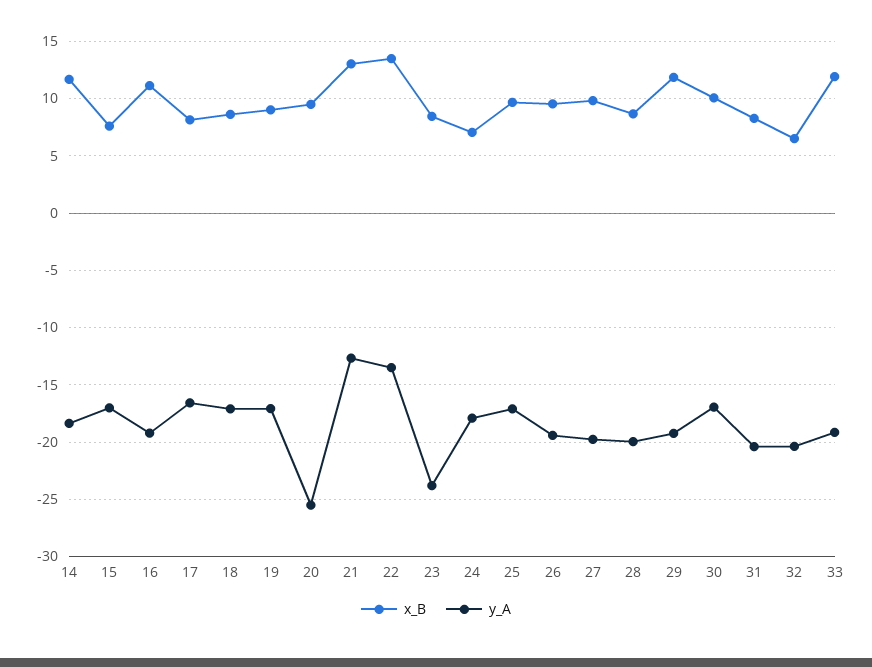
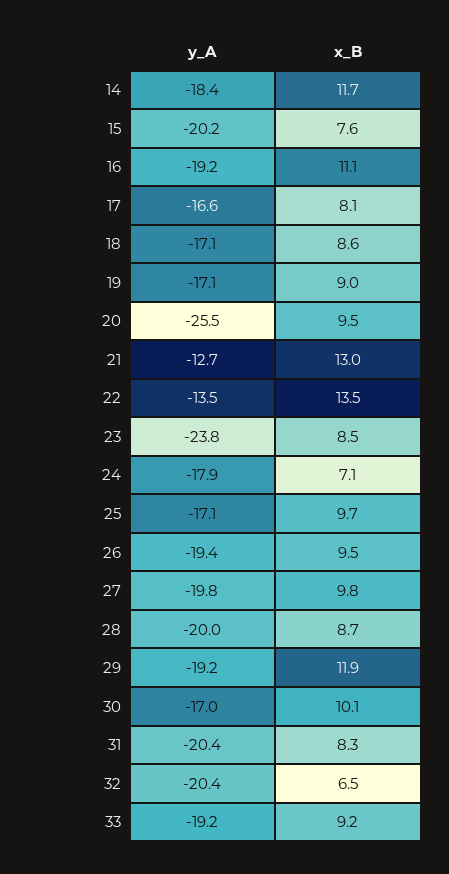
y_A, 15: -17 -> -20.2
x_B, 33: 12 -> 9.2

